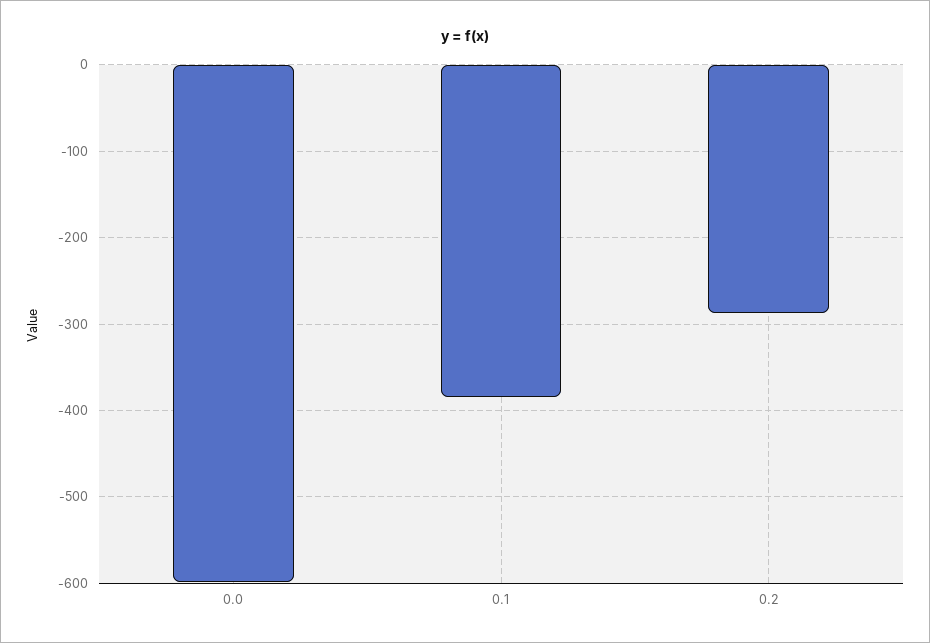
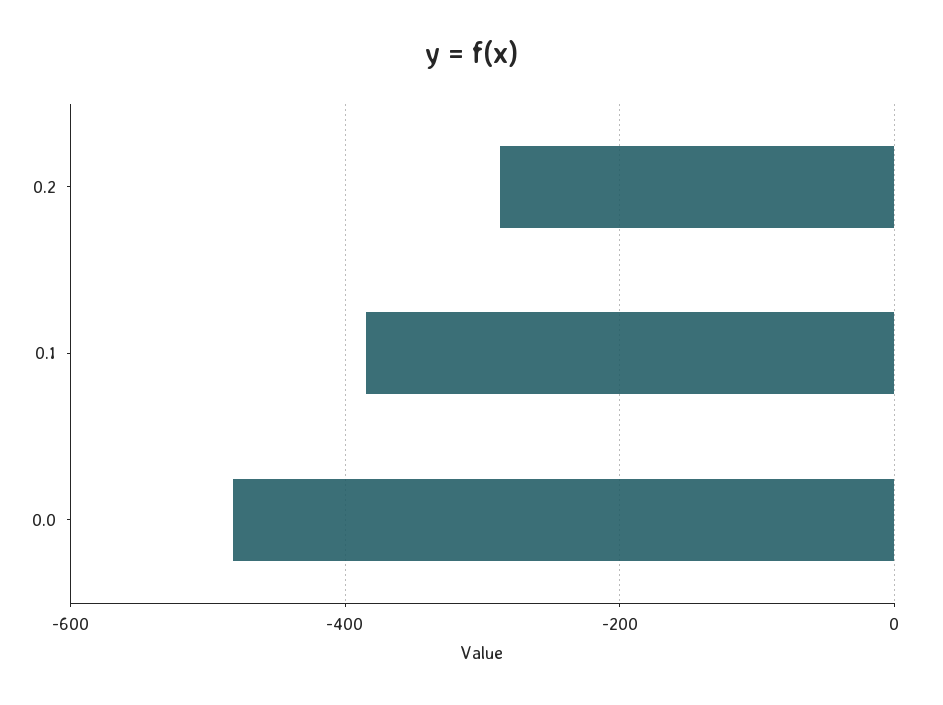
0.0: -600 -> -480

